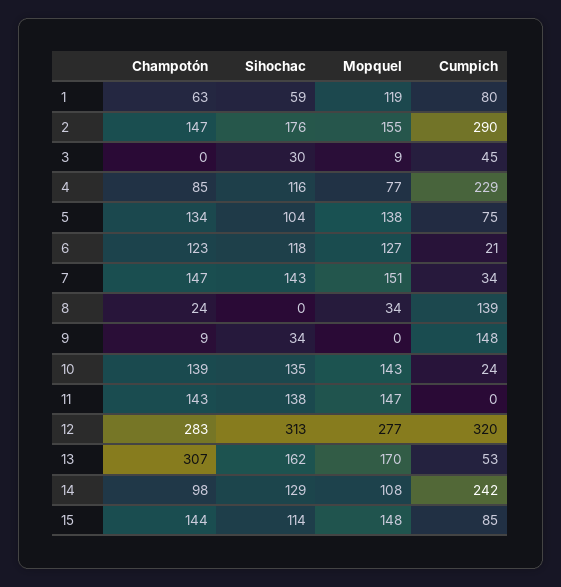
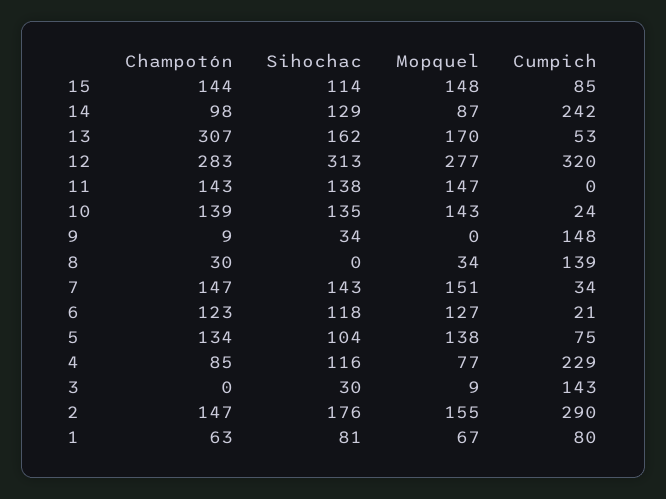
Sihochac, 1: 59 -> 81
Mopquel, 1: 119 -> 67
Cumpich, 3: 45 -> 143
Champotón, 8: 24 -> 30
Mopquel, 14: 108 -> 87

